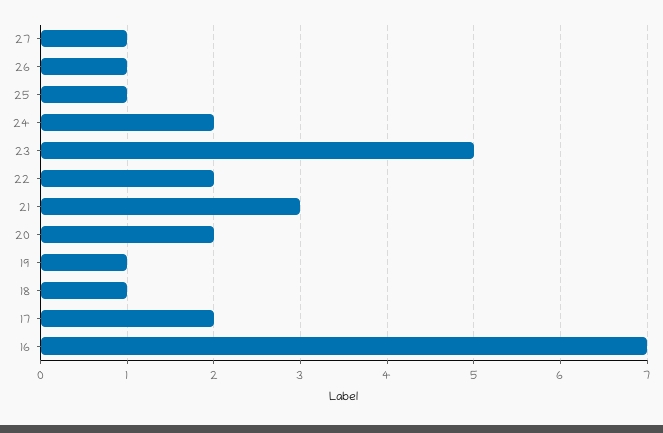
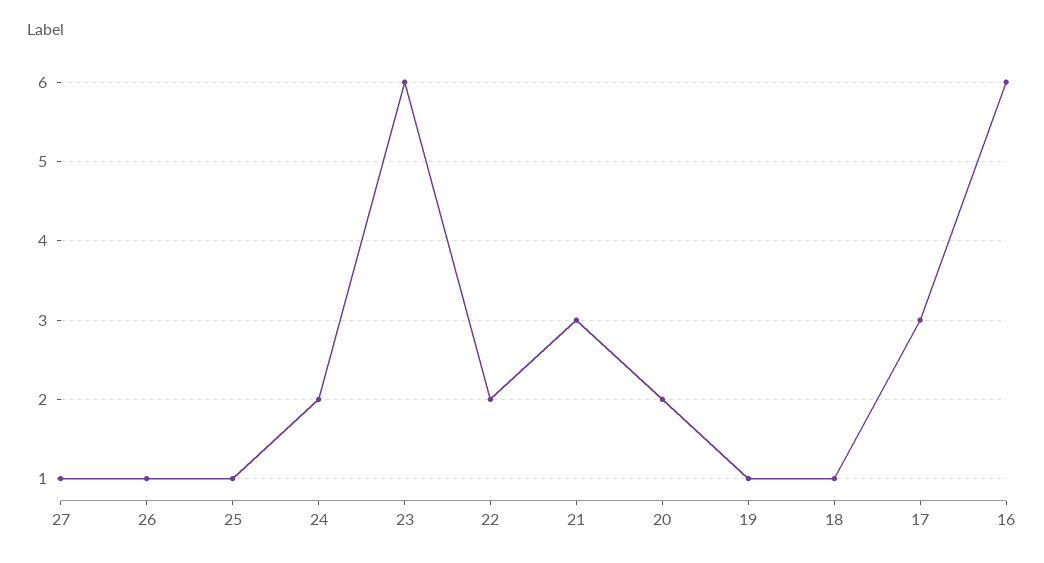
23: 5 -> 6
17: 2 -> 3
16: 7 -> 6

